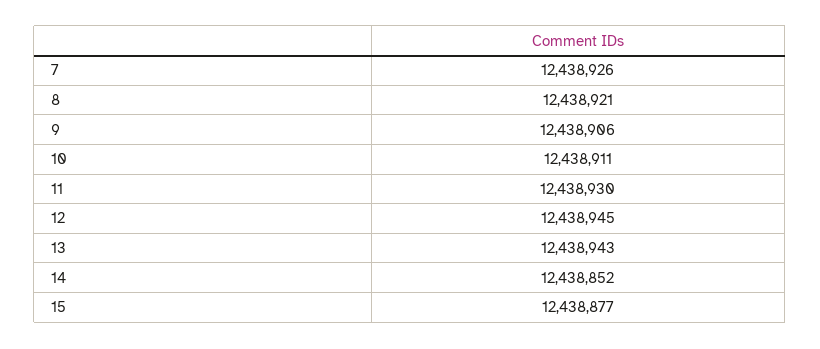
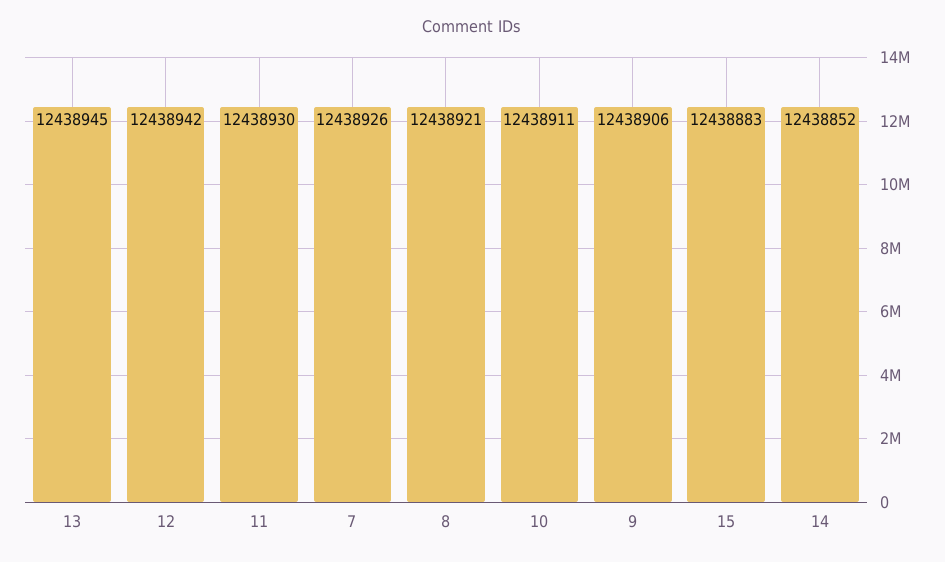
12: 12438945 -> 12438942
13: 12438943 -> 12438945
15: 12438877 -> 12438883

